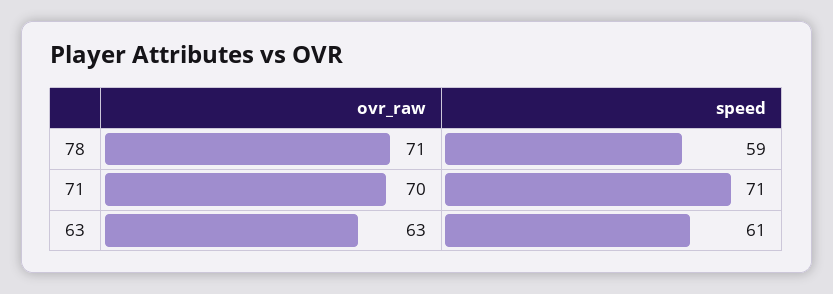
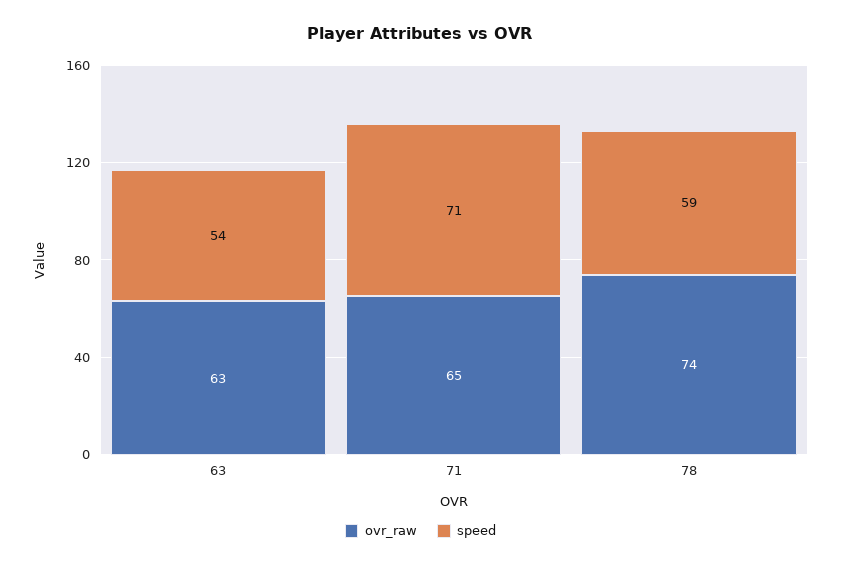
ovr_raw, 78: 71 -> 74
ovr_raw, 71: 70 -> 65
speed, 63: 61 -> 54

